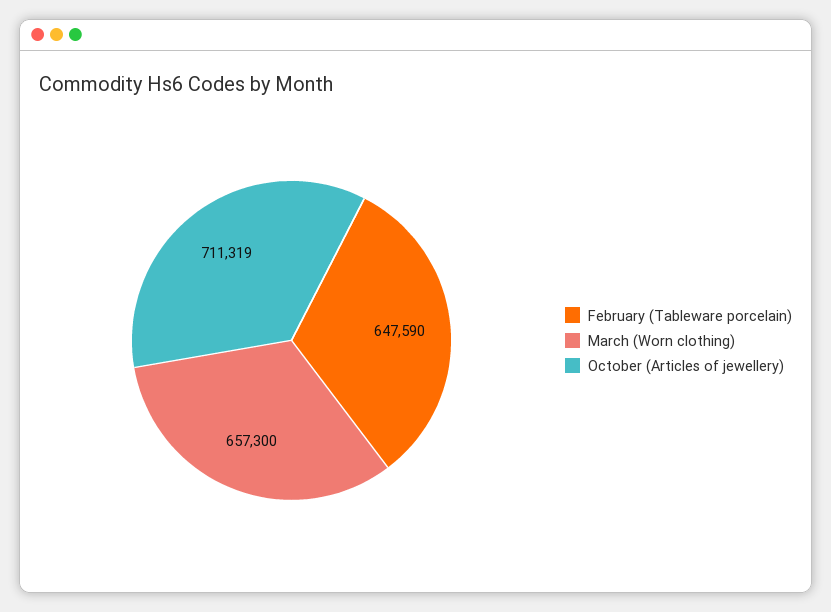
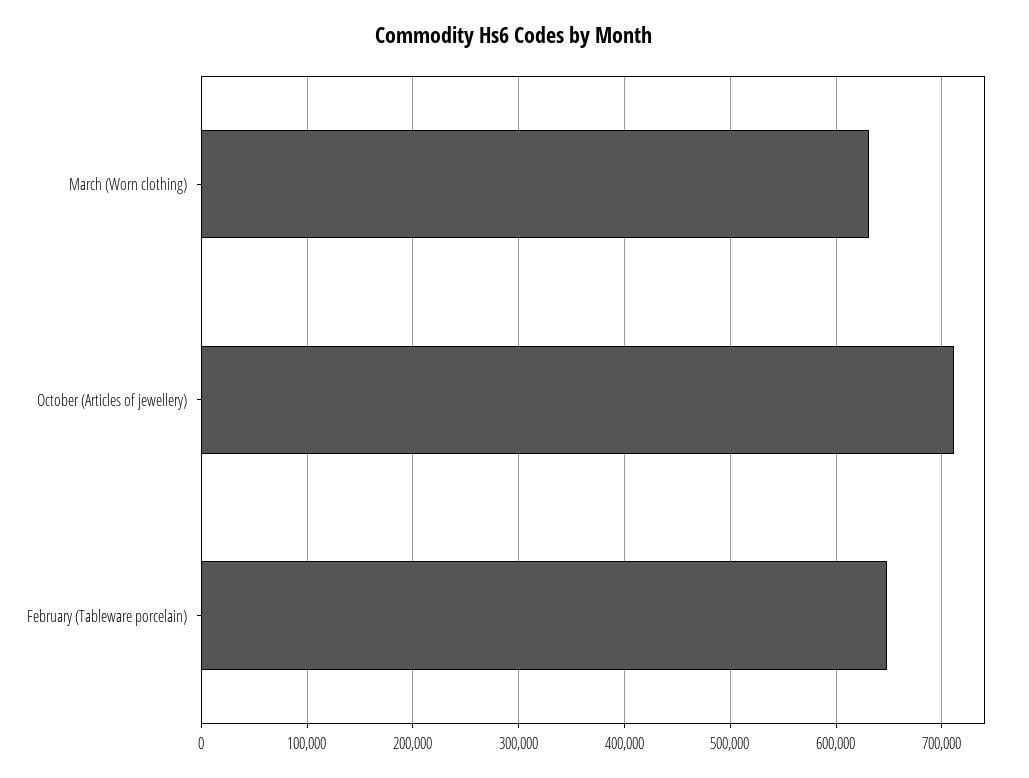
March (Worn clothing): 657300 -> 630000

